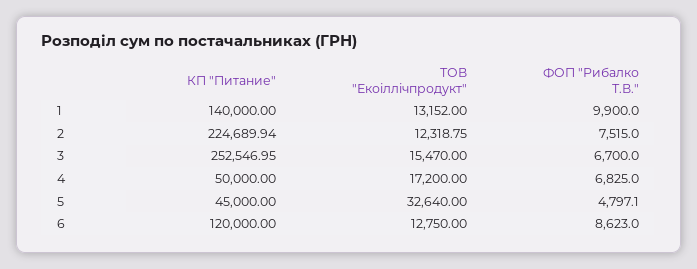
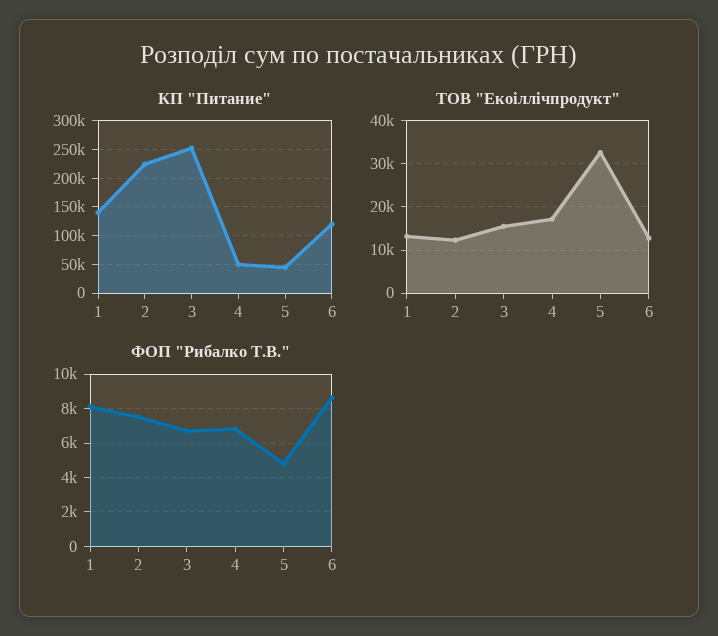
ФОП "Рибалко Т.В.", 1: 9900 -> 8000

